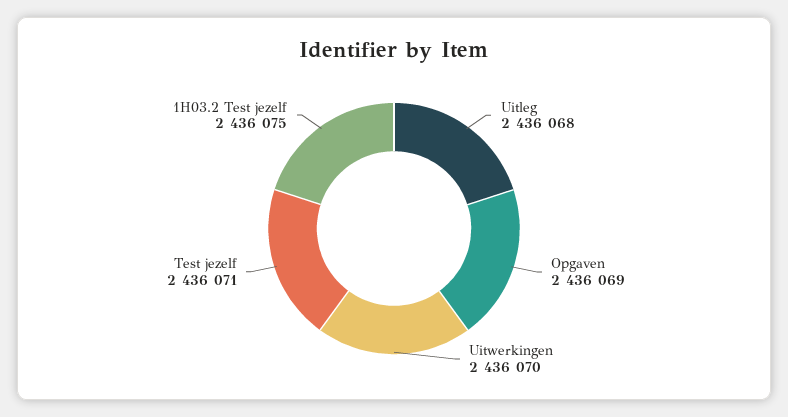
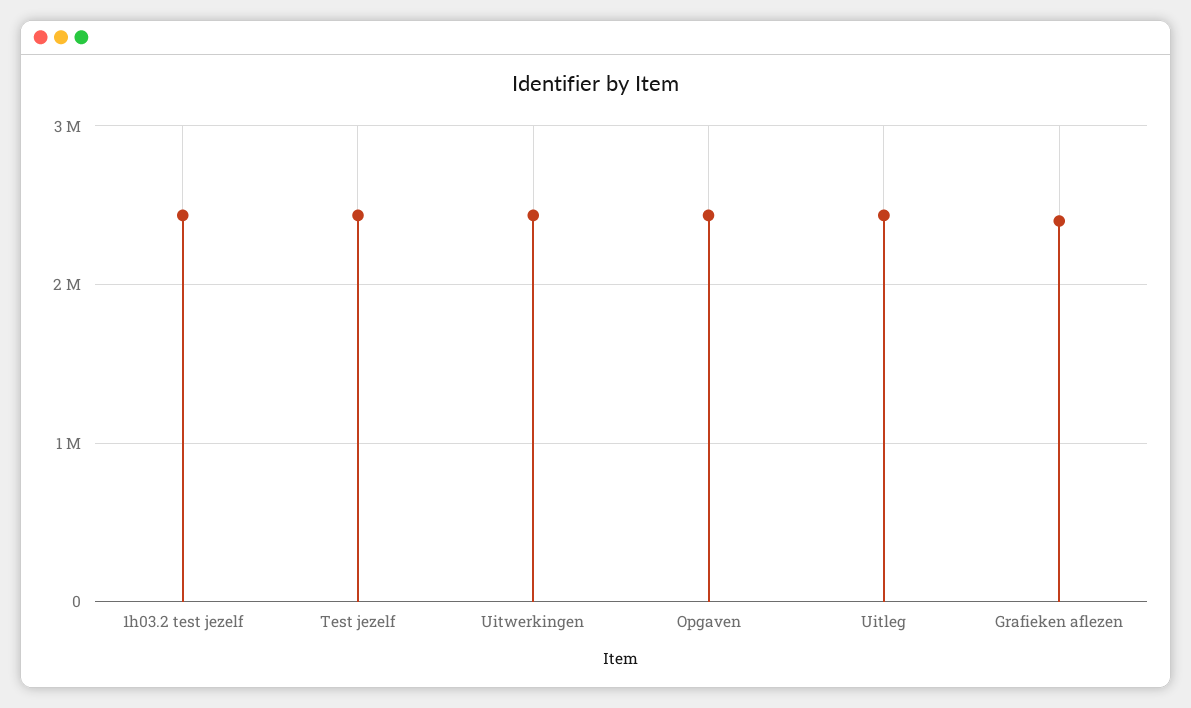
Grafieken aflezen: none -> 2400000

